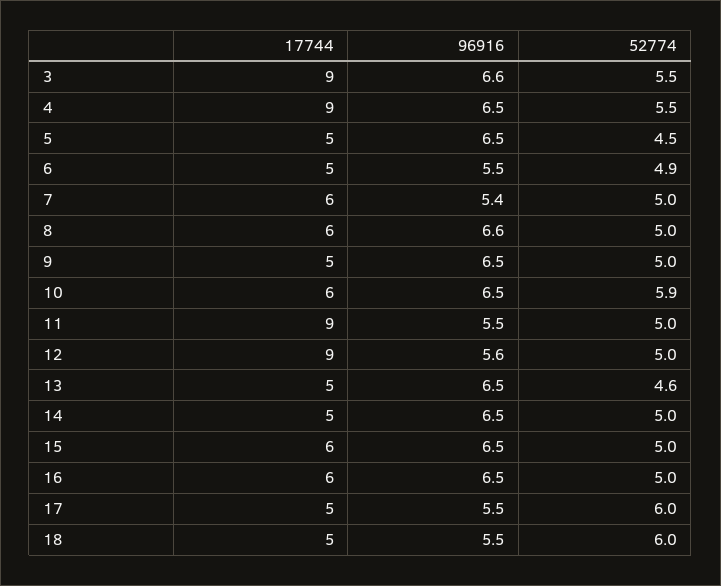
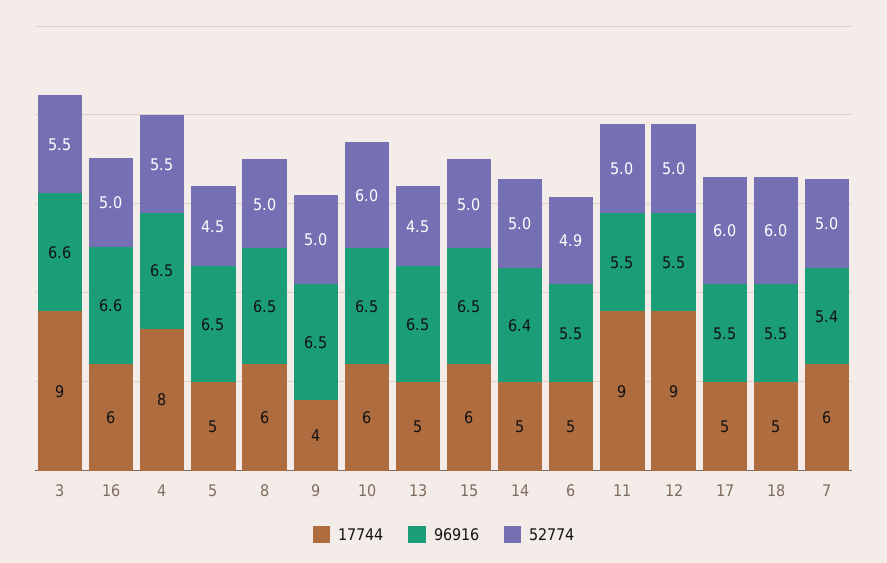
17744, 4: 9 -> 8
96916, 8: 6.6 -> 6.5
17744, 9: 5 -> 4
52774, 10: 5.9 -> 6
96916, 12: 5.6 -> 5.5
52774, 13: 4.6 -> 4.5
96916, 14: 6.5 -> 6.4
96916, 16: 6.5 -> 6.6

